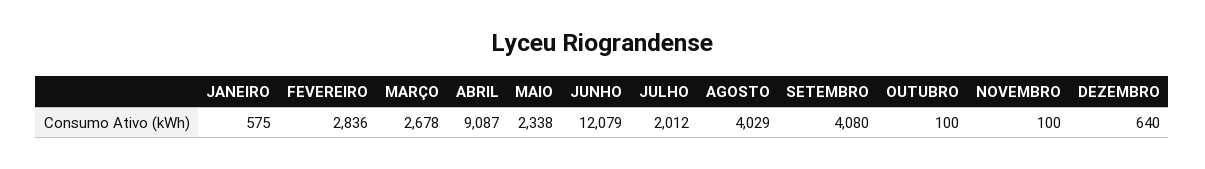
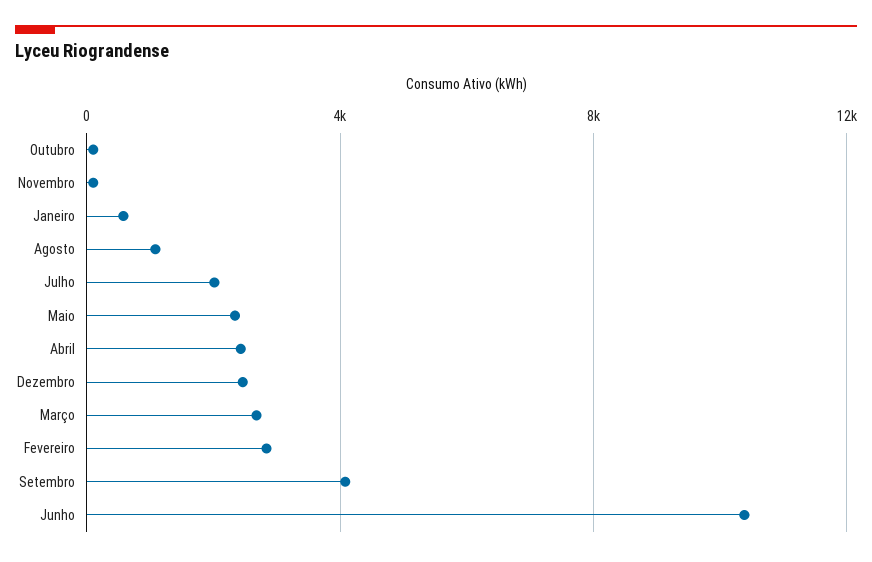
ABRIL: 9087 -> 2500
JUNHO: 12079 -> 10500
AGOSTO: 4029 -> 1000
DEZEMBRO: 640 -> 2500

